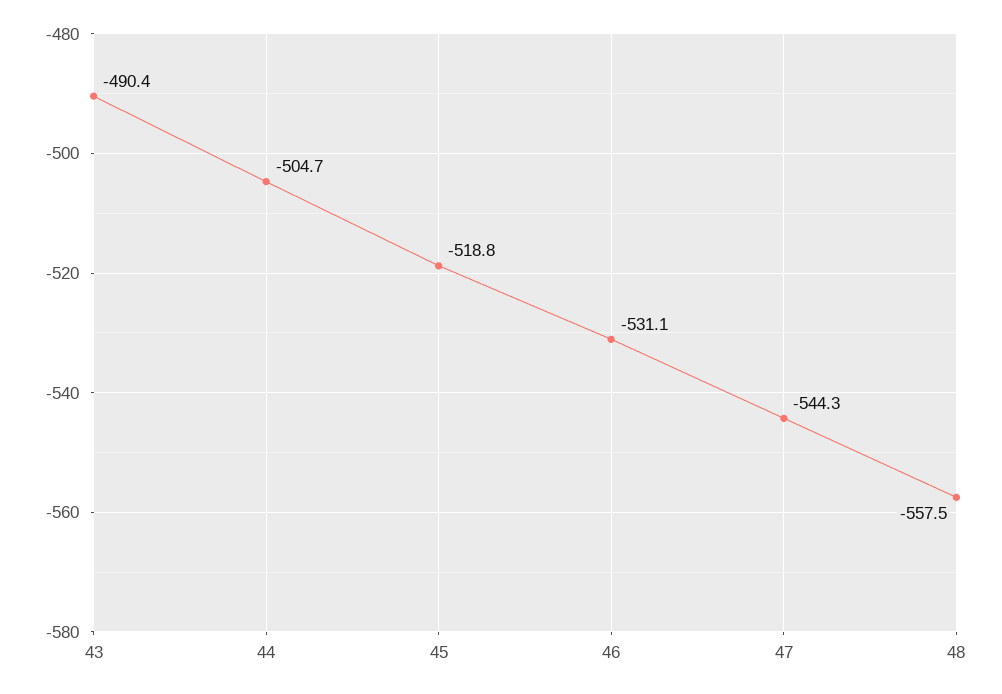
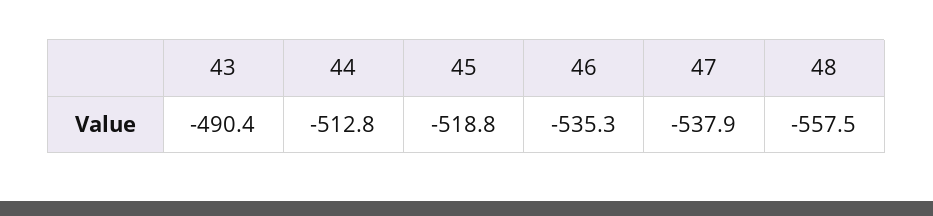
44: -504.7 -> -512.8
46: -531.1 -> -535.3
47: -544.3 -> -537.9

